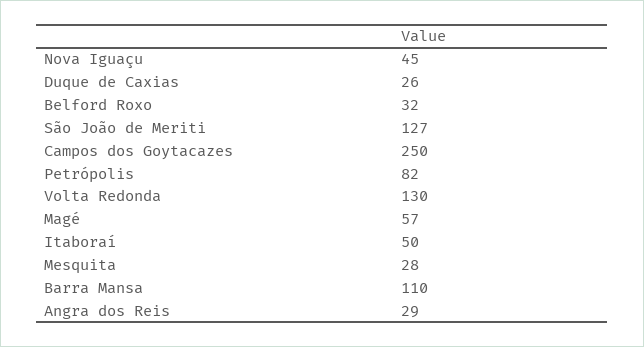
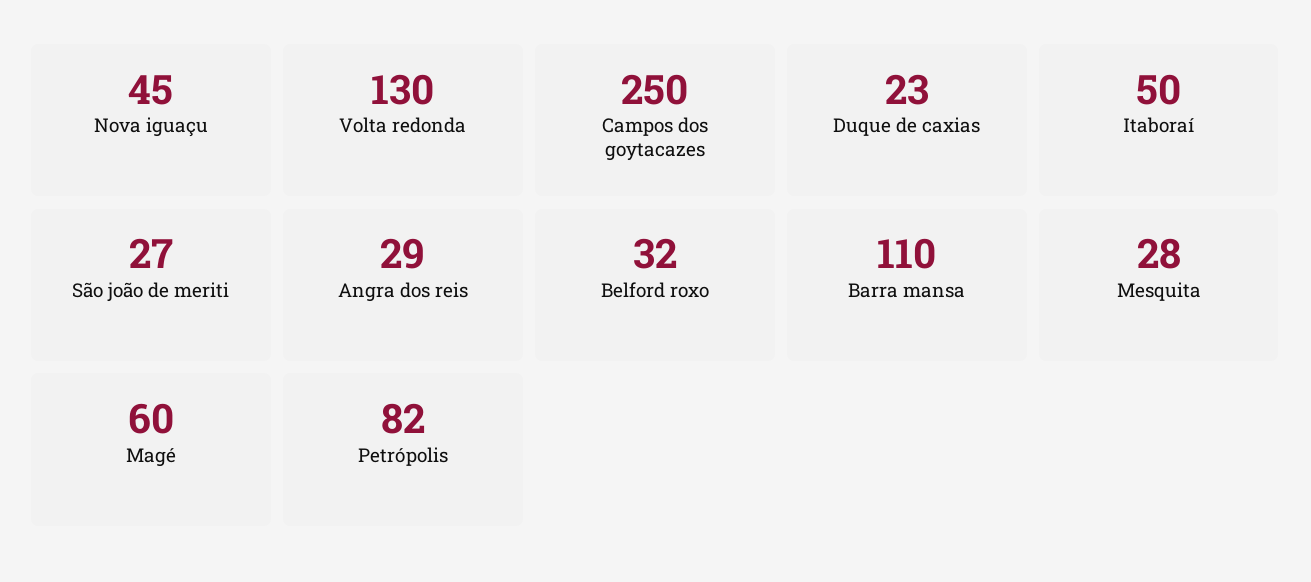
Duque de Caxias: 26 -> 23
São João de Meriti: 127 -> 27
Magé: 57 -> 60

